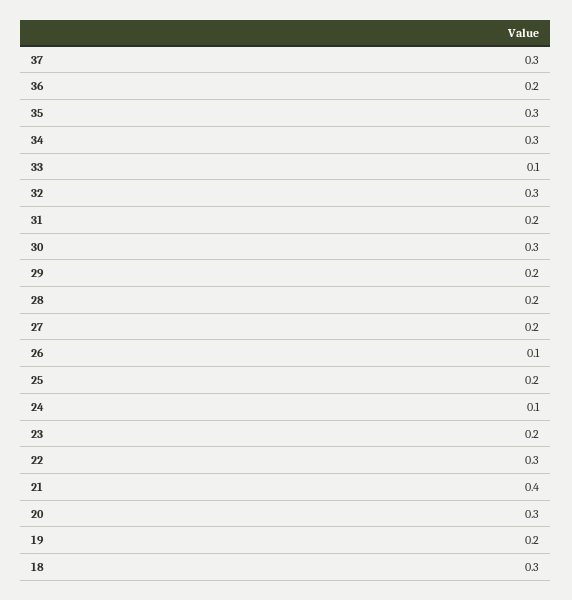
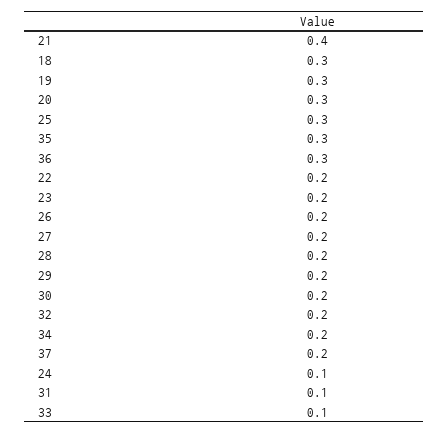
37: 0.3 -> 0.2
36: 0.2 -> 0.3
34: 0.3 -> 0.2
32: 0.3 -> 0.2
31: 0.2 -> 0.1
30: 0.3 -> 0.2
26: 0.1 -> 0.2
25: 0.2 -> 0.3
22: 0.3 -> 0.2
19: 0.2 -> 0.3

